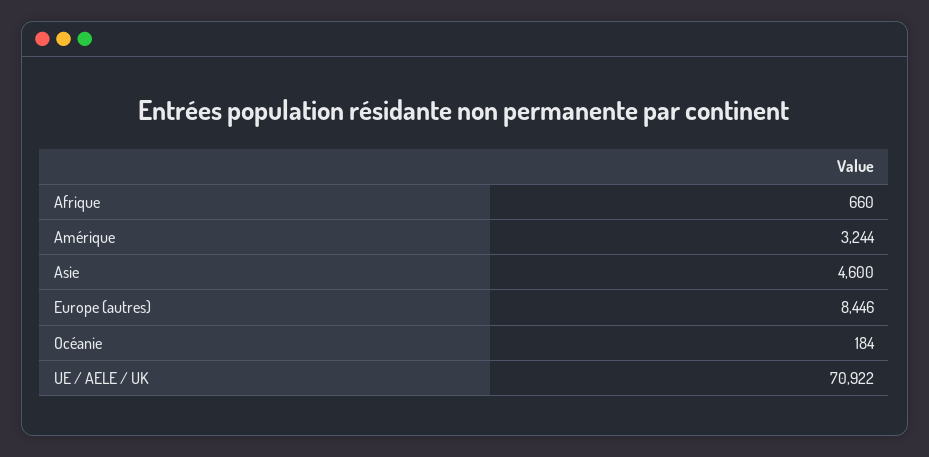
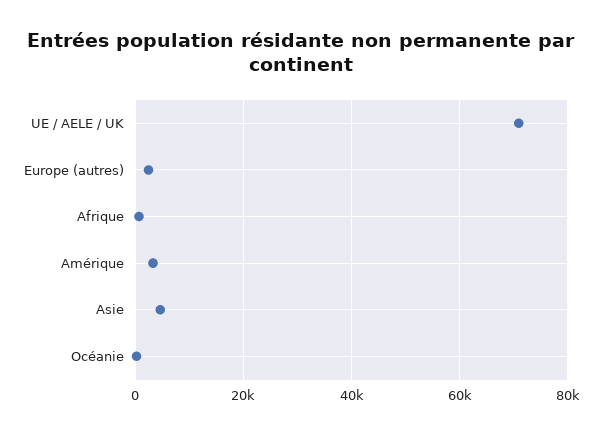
Europe (autres): 8446 -> 2000

